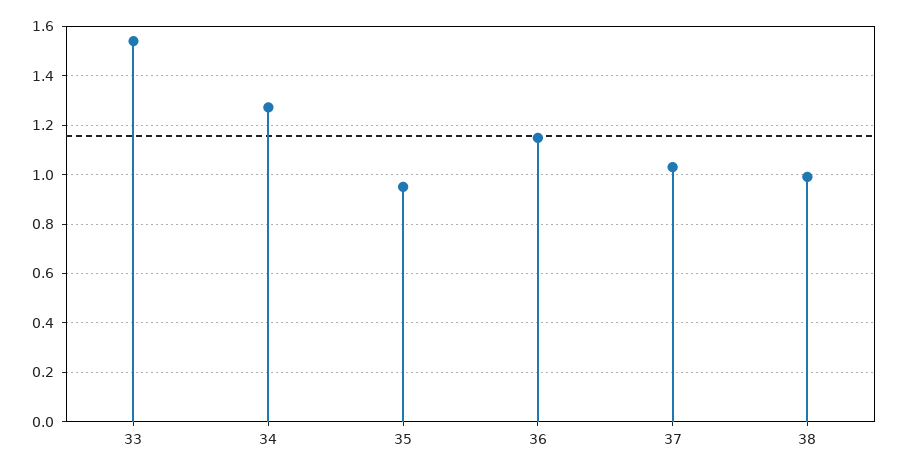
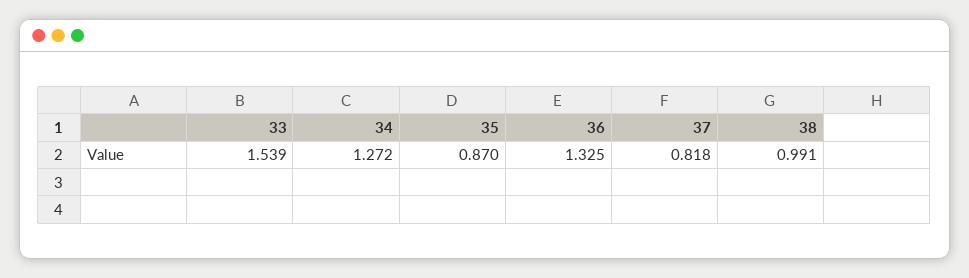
35: 0.95 -> 0.87
36: 1.15 -> 1.325
37: 1.025 -> 0.818

